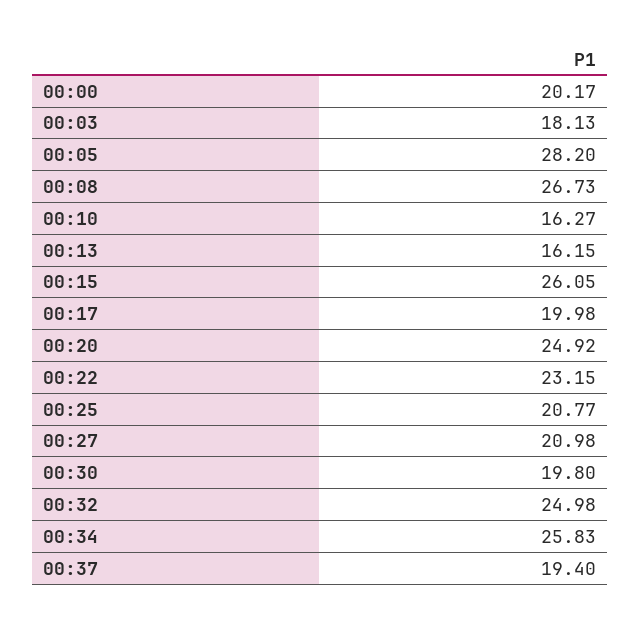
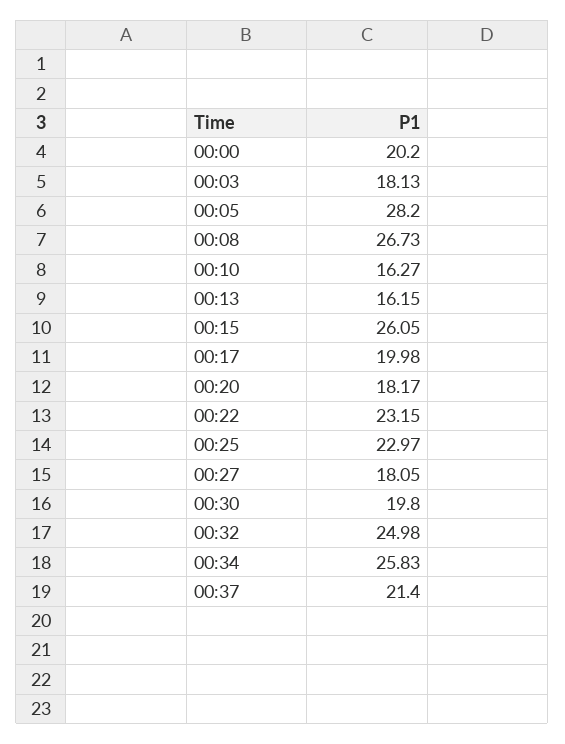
00:00: 20.17 -> 20.2
00:20: 24.92 -> 18.17
00:25: 20.77 -> 22.97
00:27: 20.98 -> 18.05
00:37: 19.4 -> 21.4

